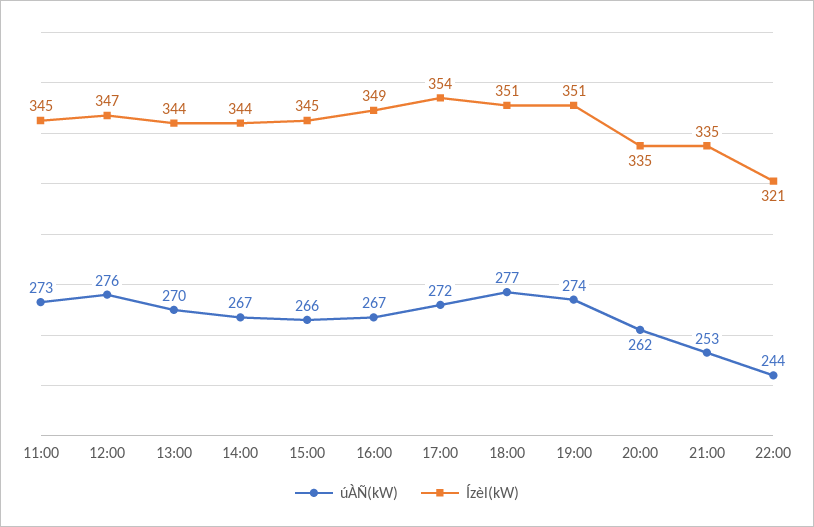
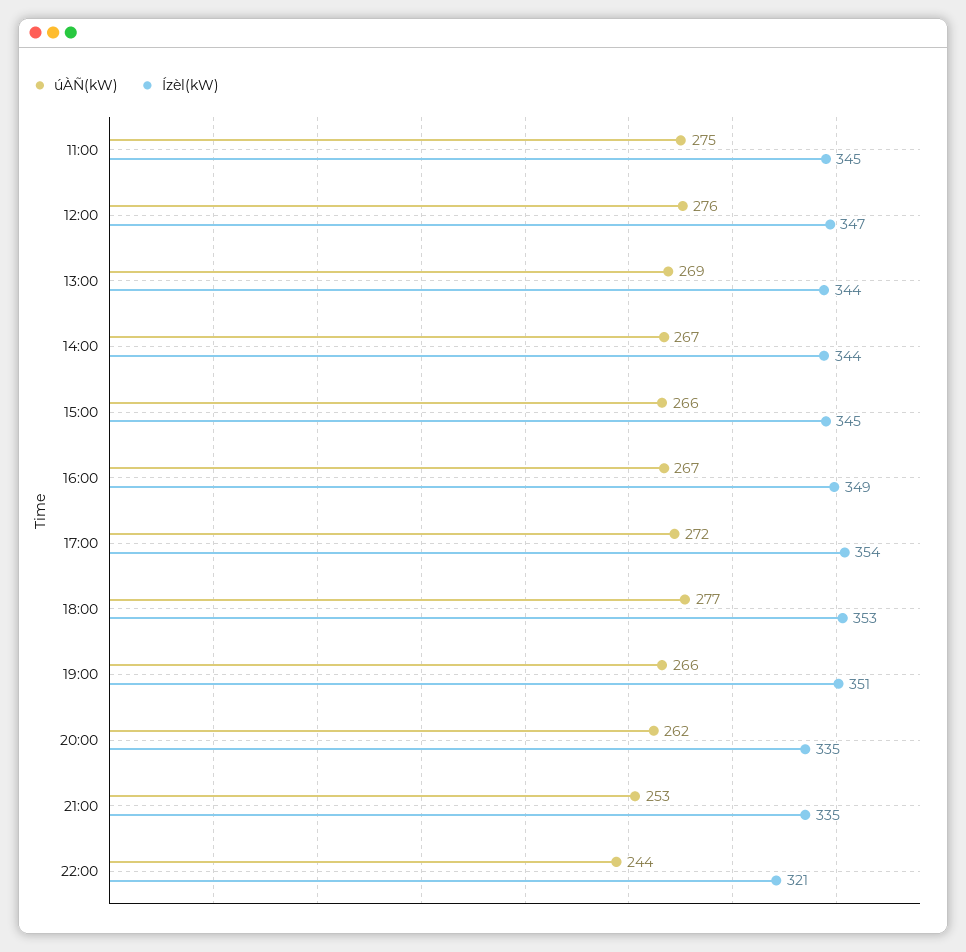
úÀÑ(kW), 11:00: 273 -> 275
úÀÑ(kW), 13:00: 270 -> 269
Ízèl(kW), 18:00: 351 -> 353
úÀÑ(kW), 19:00: 274 -> 266

